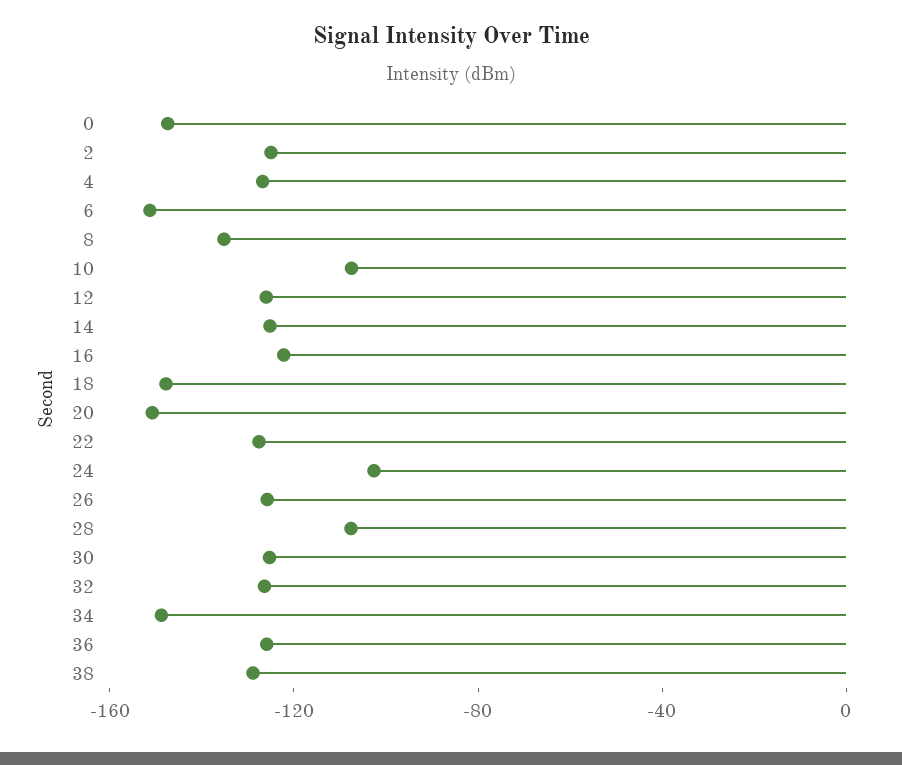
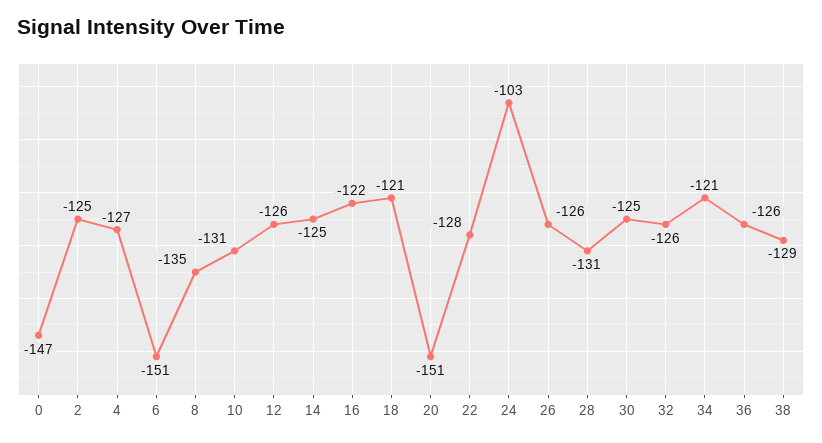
10: -110 -> -131
18: -150 -> -121
28: -110 -> -131
34: -150 -> -121

